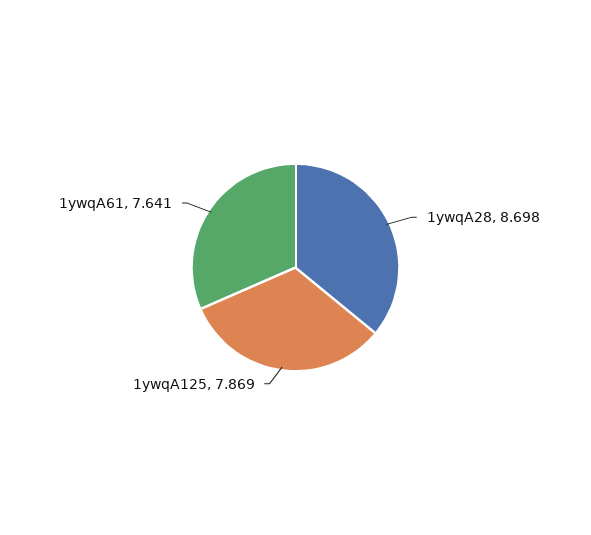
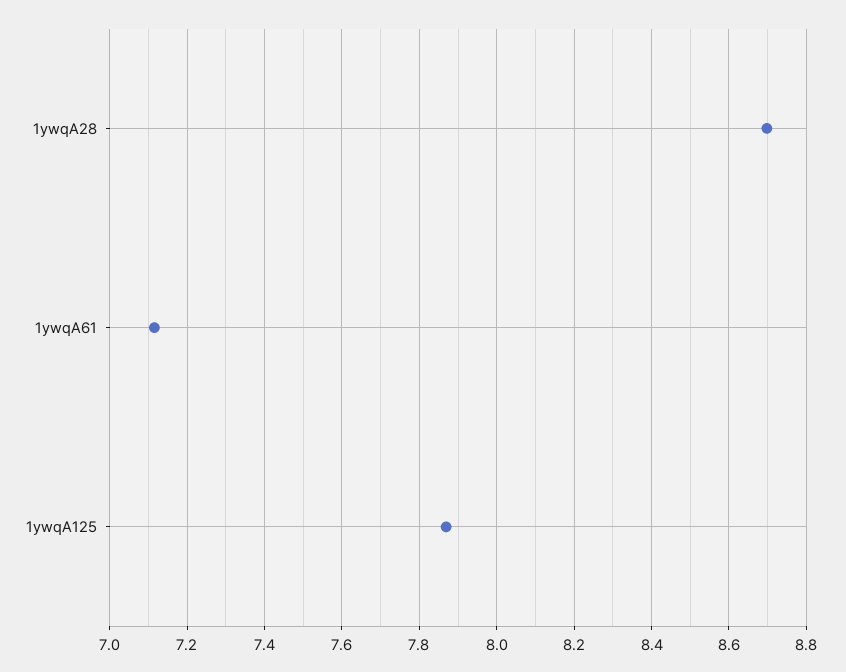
1ywqA61: 7.641 -> 7.12

